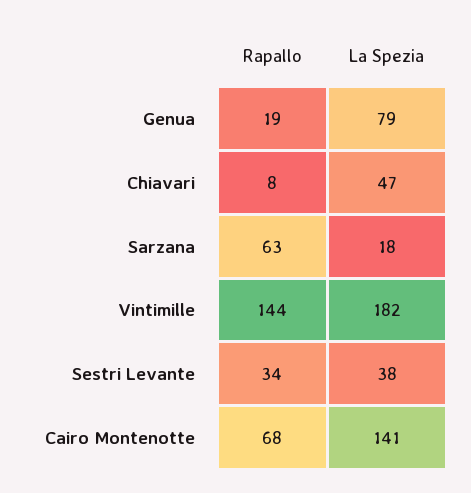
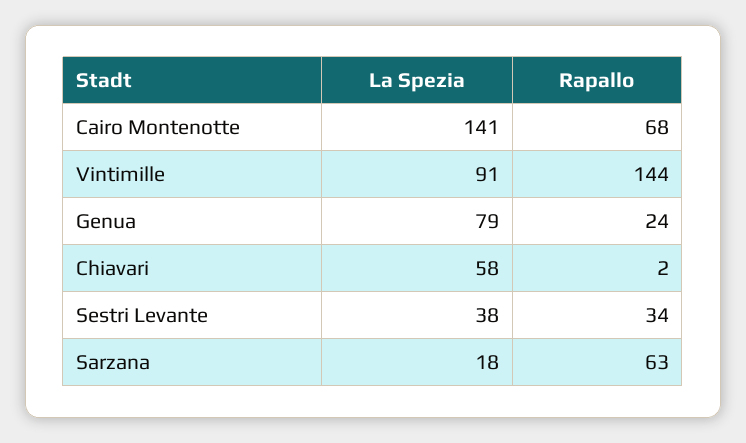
Rapallo, Genua: 19 -> 24
Rapallo, Chiavari: 8 -> 2
La Spezia, Chiavari: 47 -> 58
La Spezia, Vintimille: 182 -> 91

